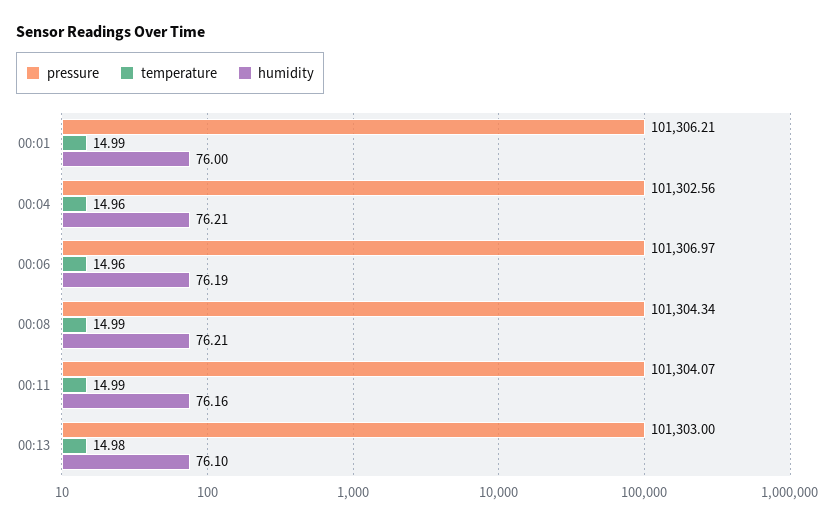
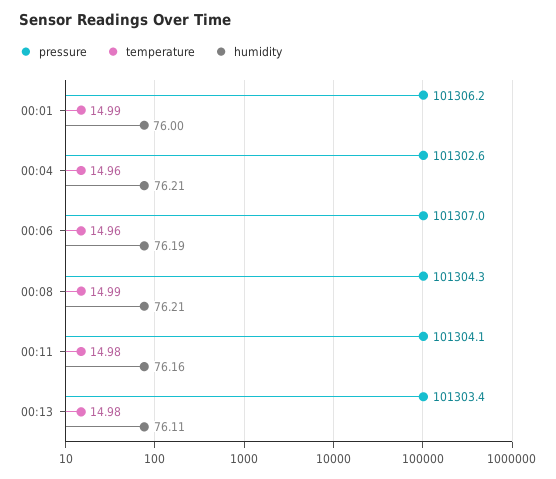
temperature, 00:11: 14.99 -> 14.98
pressure, 00:13: 101303 -> 101303.4
humidity, 00:13: 76.1 -> 76.11

